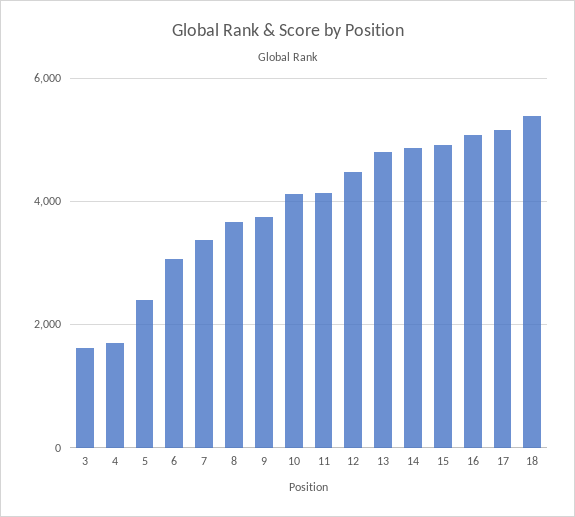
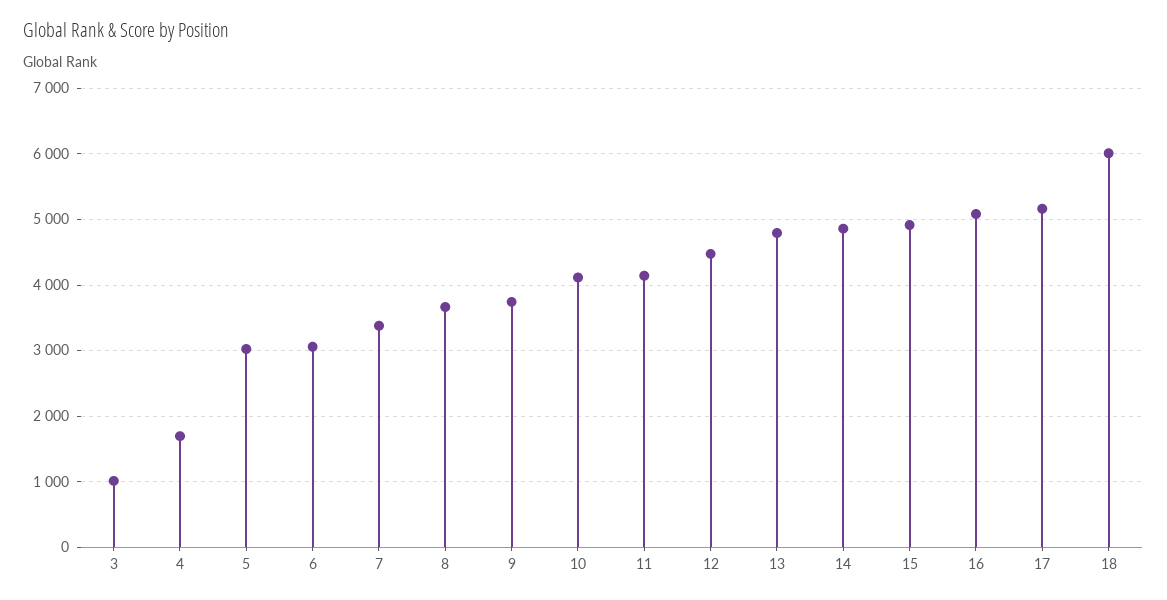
3: 1600 -> 1000
5: 2400 -> 3000
18: 5400 -> 6000

